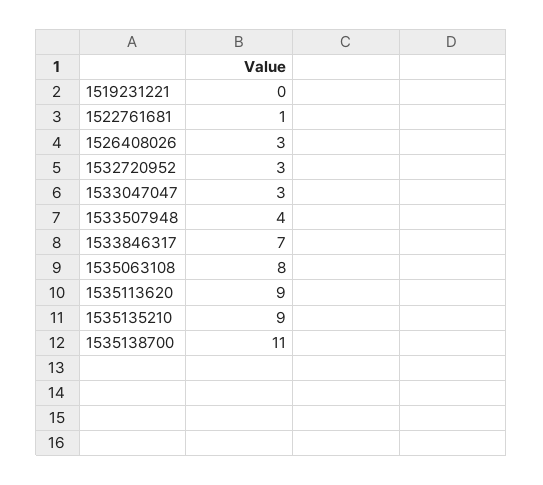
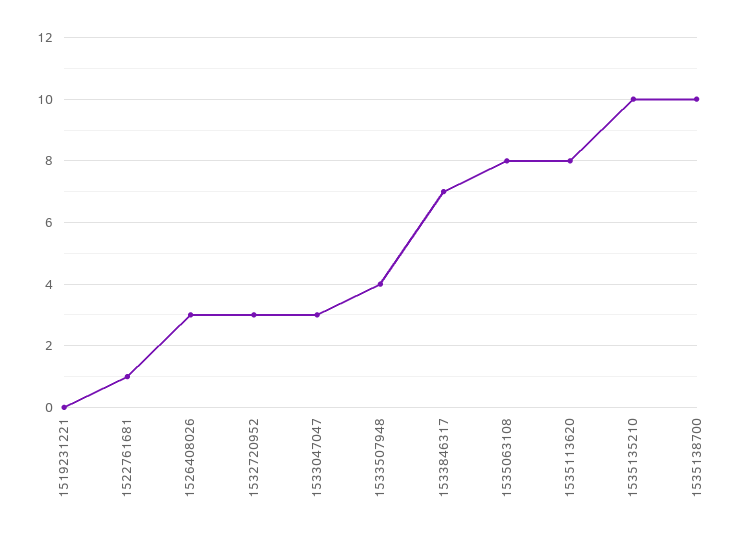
1535113620: 9 -> 8
1535135210: 9 -> 10
1535138700: 11 -> 10

